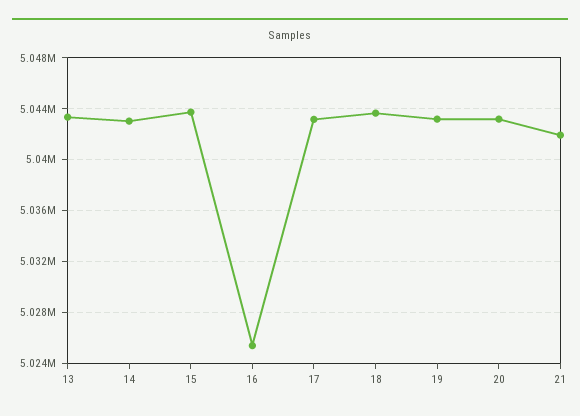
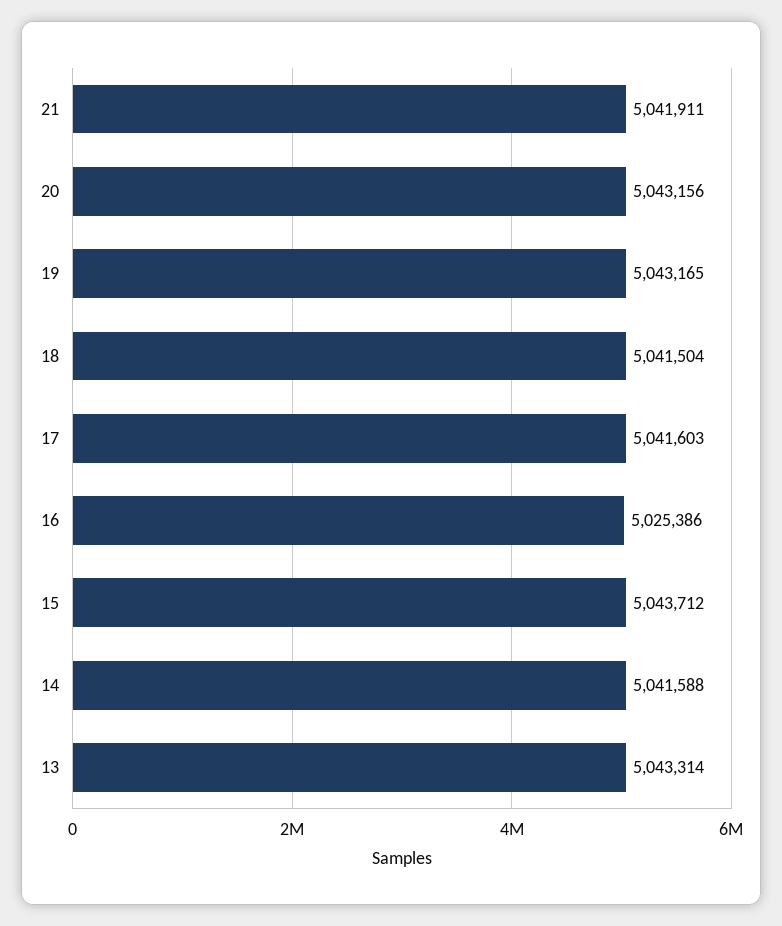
14: 5043000 -> 5041588
17: 5043000 -> 5041603
18: 5043500 -> 5041504

